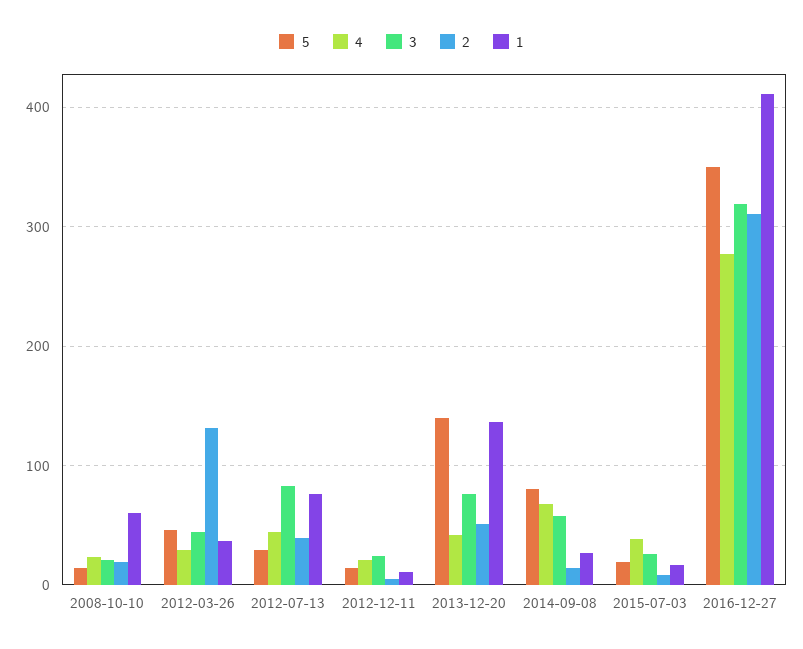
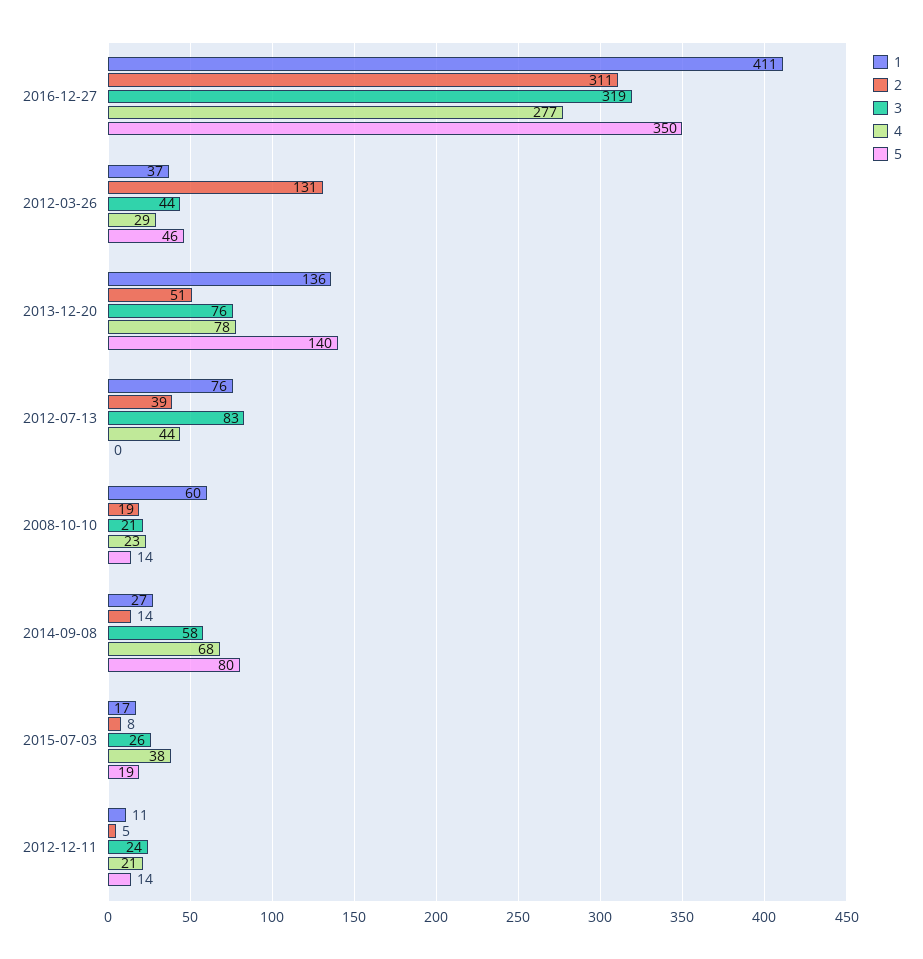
5, 2012-07-13: 30 -> 0
4, 2013-12-20: 40 -> 78

